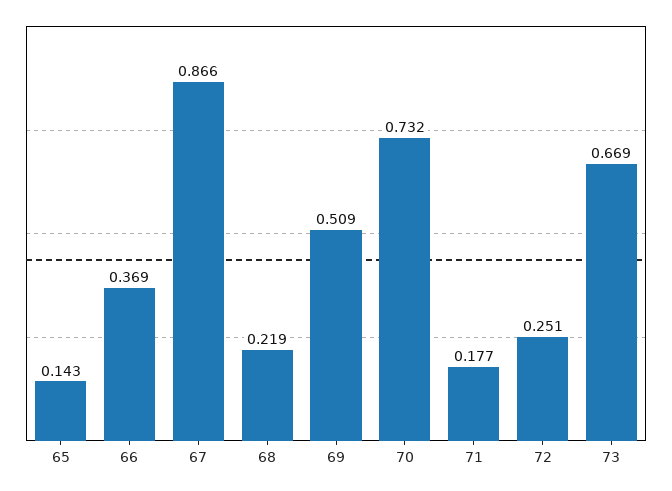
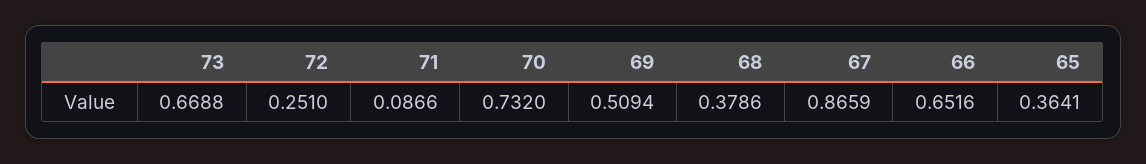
65: 0.143 -> 0.3641
66: 0.369 -> 0.6516
68: 0.219 -> 0.3786
71: 0.177 -> 0.0866

